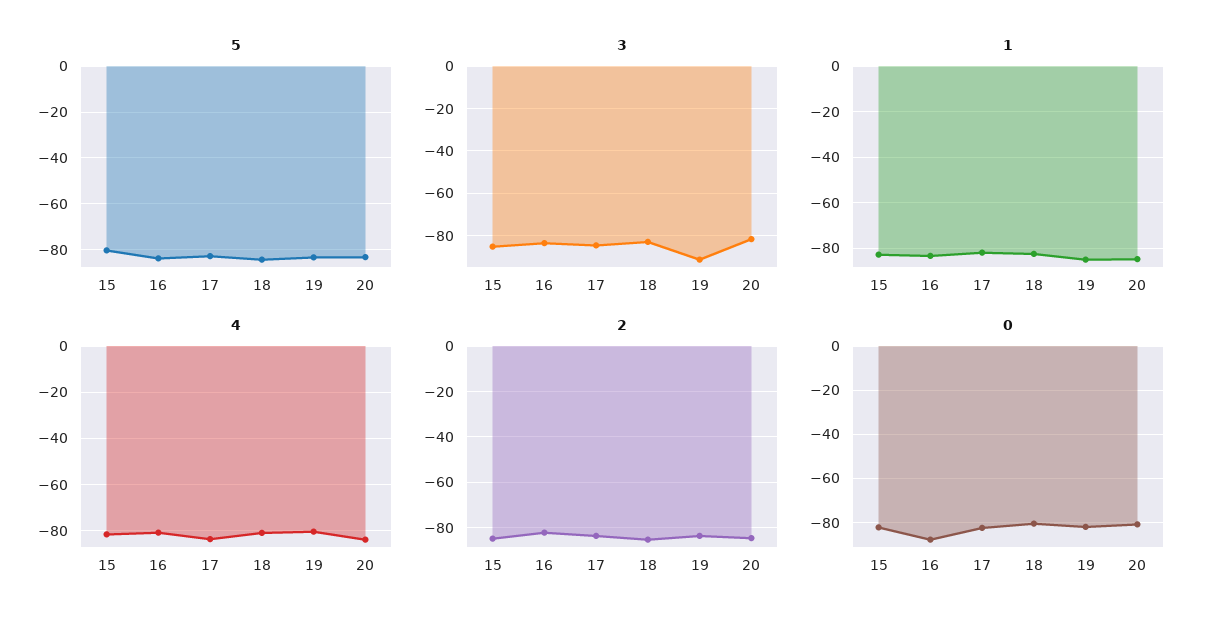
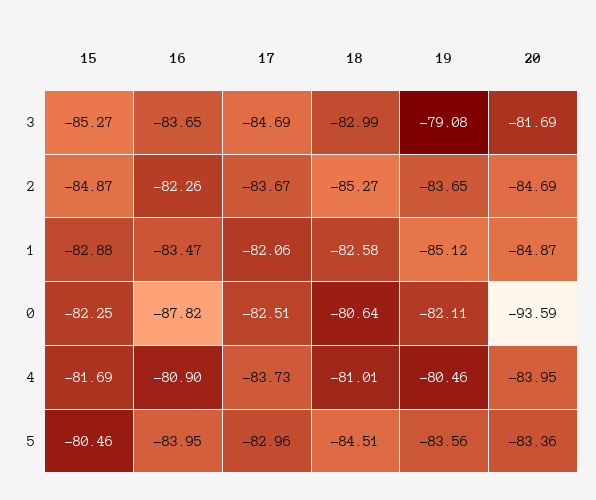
3, 19: -90 -> -79.08
0, 20: -80 -> -93.59

